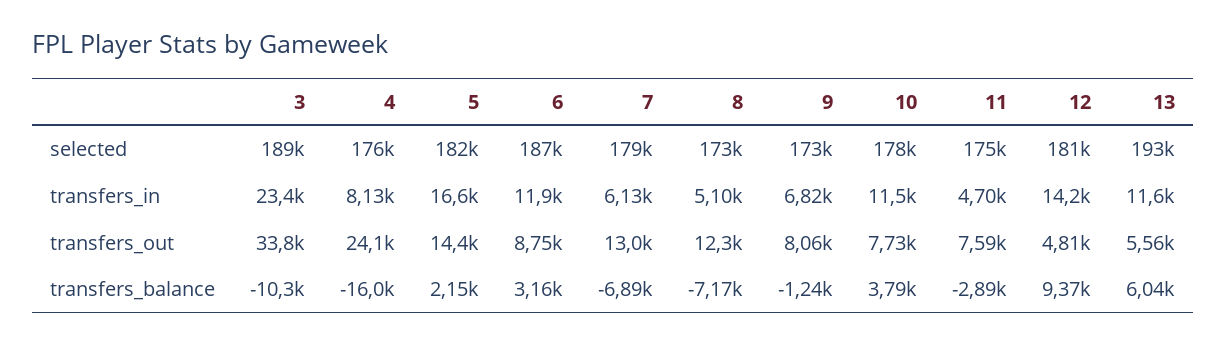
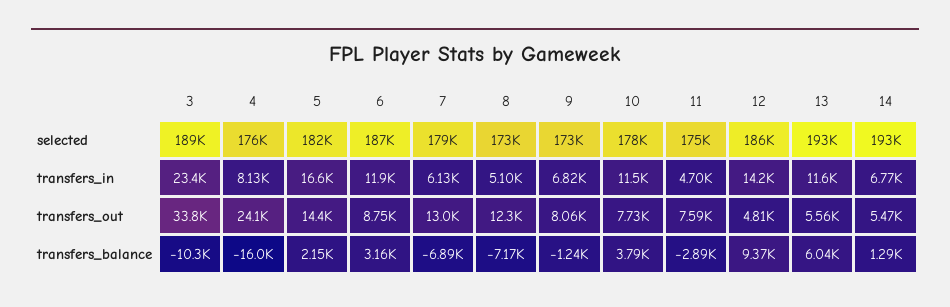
12, selected: 181000 -> 186000
14, selected: none -> 193000
14, transfers_in: none -> 6770
14, transfers_out: none -> 5470
14, transfers_balance: none -> 1290

